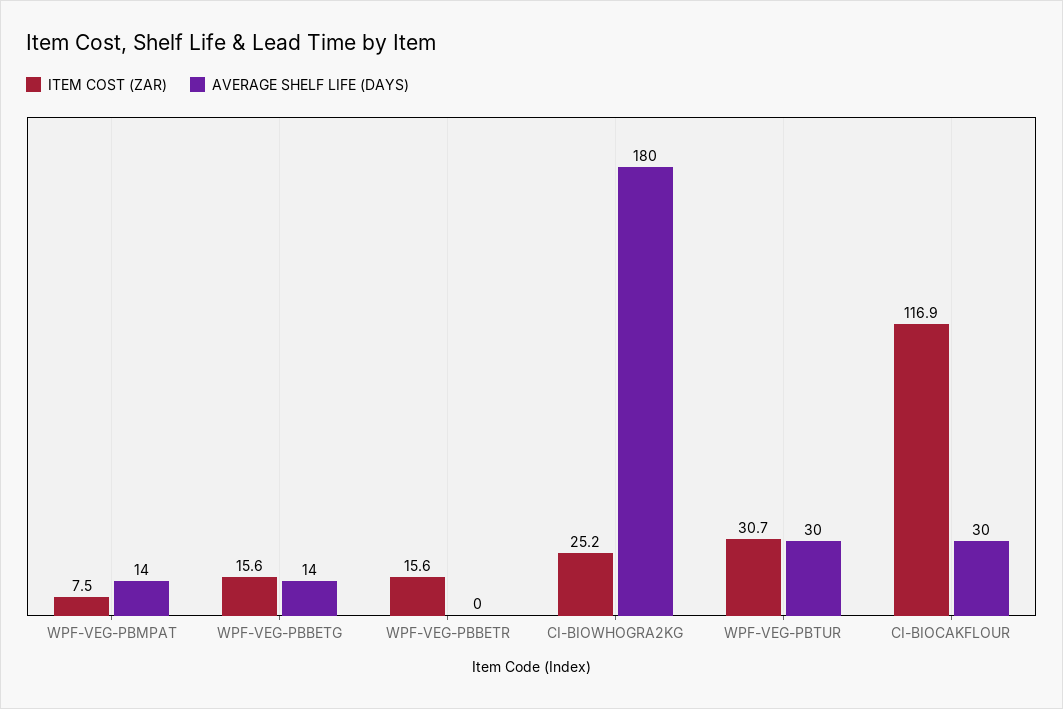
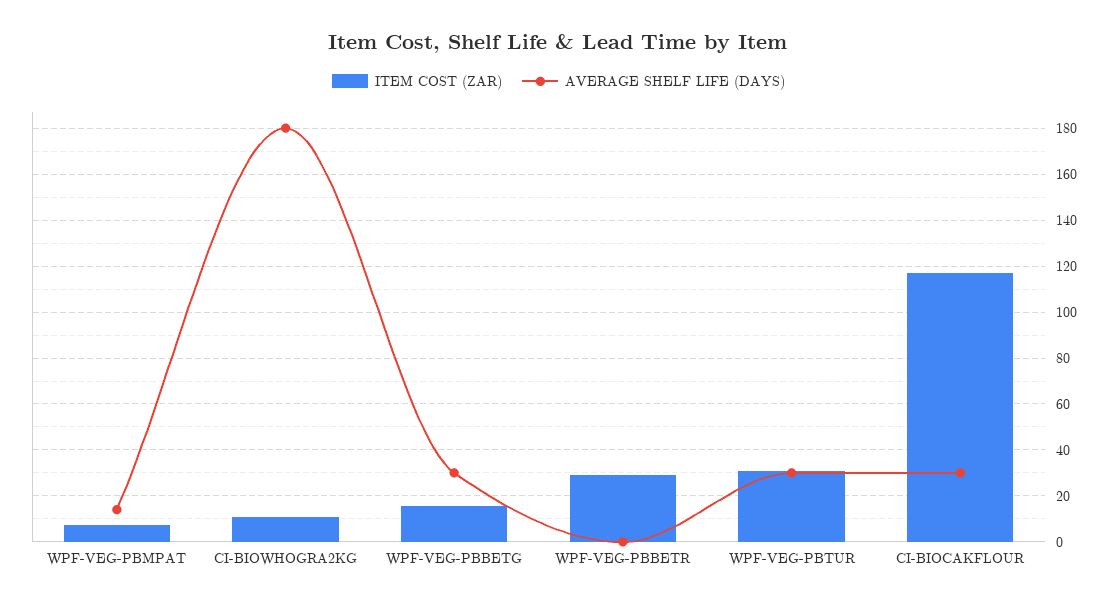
AVERAGE SHELF LIFE (DAYS), WPF-VEG-PBBETG: 14 -> 30
ITEM COST (ZAR), WPF-VEG-PBBETR: 15.6 -> 30
ITEM COST (ZAR), CI-BIOWHOGRA2KG: 25.2 -> 10

